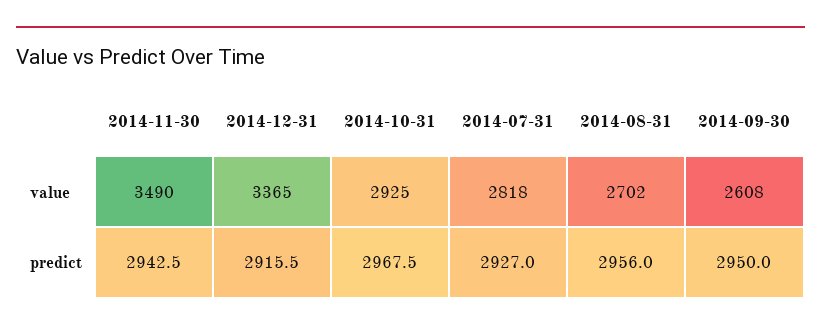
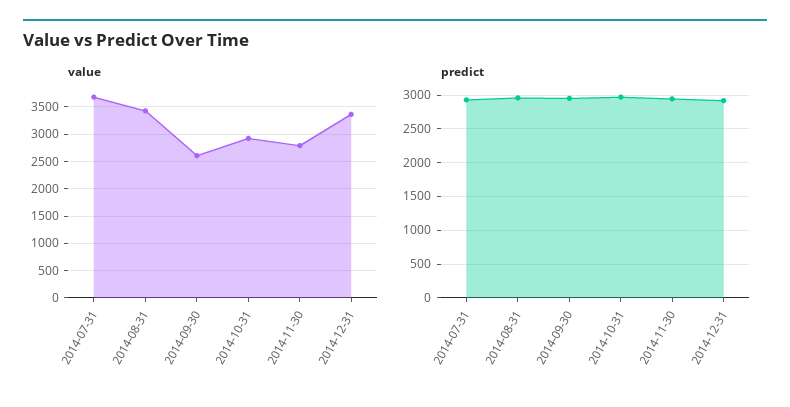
value, 2014-11-30: 3490 -> 2750
value, 2014-07-31: 2818 -> 3750
value, 2014-08-31: 2702 -> 3500

